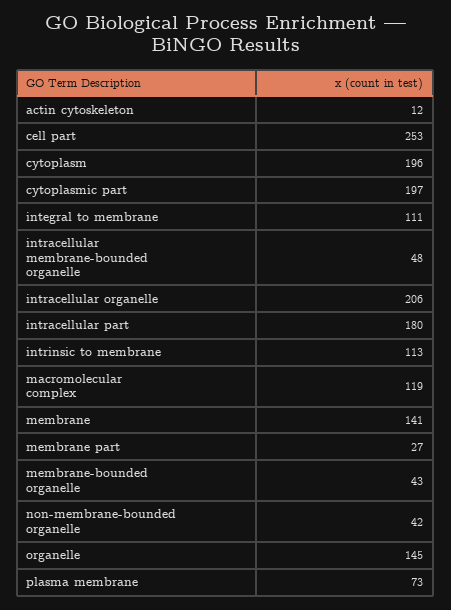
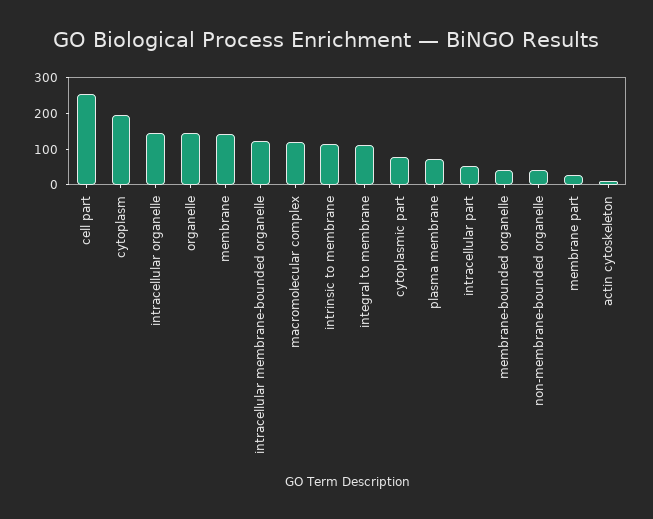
cytoplasmic part: 197 -> 75
intracellular membrane-bounded organelle: 48 -> 125
intracellular organelle: 206 -> 150
intracellular part: 180 -> 50

